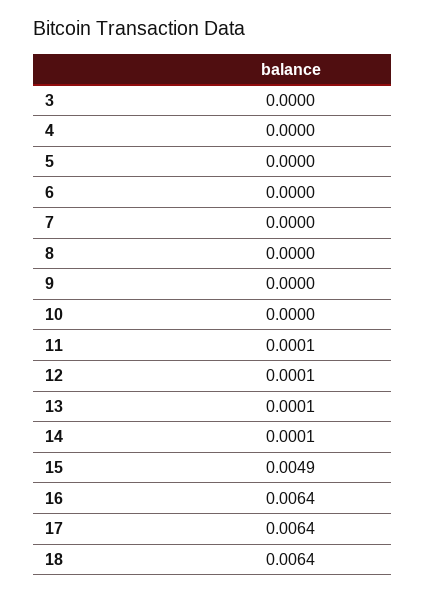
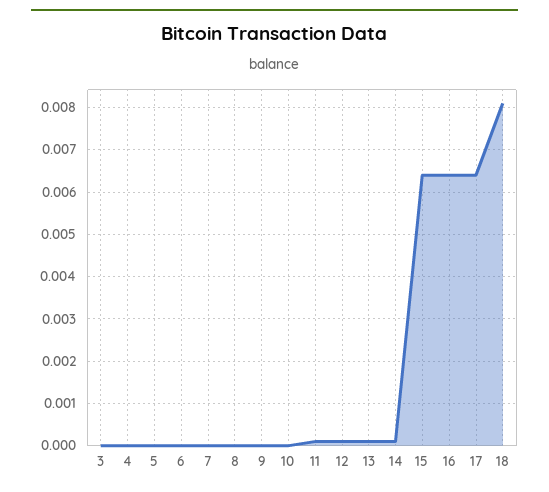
15: 0.0049 -> 0.0065
18: 0.0064 -> 0.008

